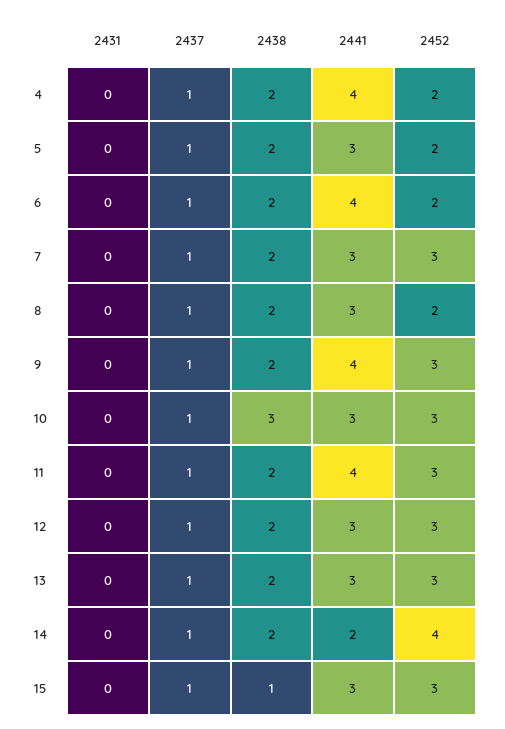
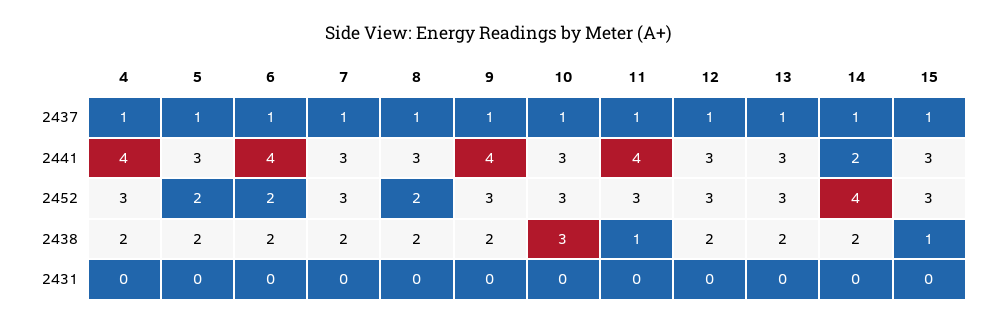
2452, 4: 2 -> 3
2438, 11: 2 -> 1

